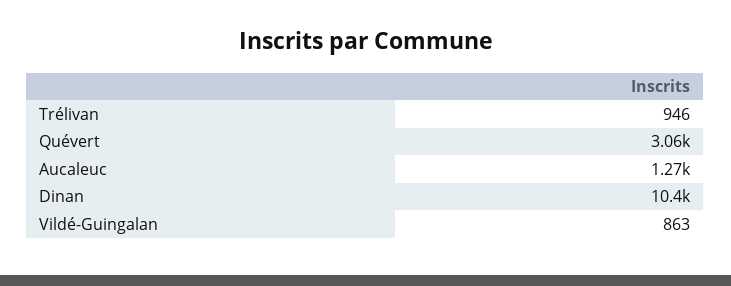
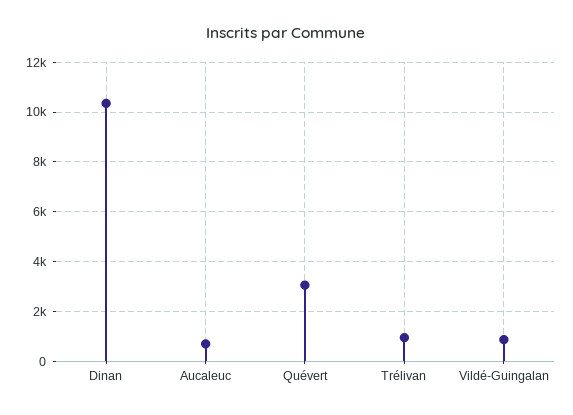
Aucaleuc: 1270 -> 750

